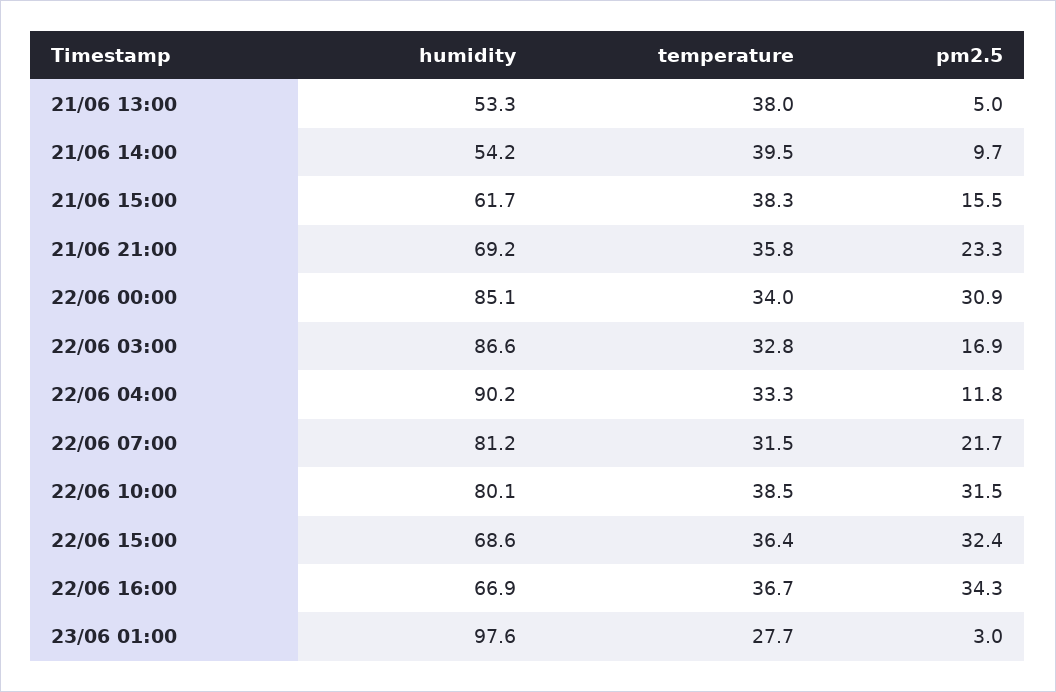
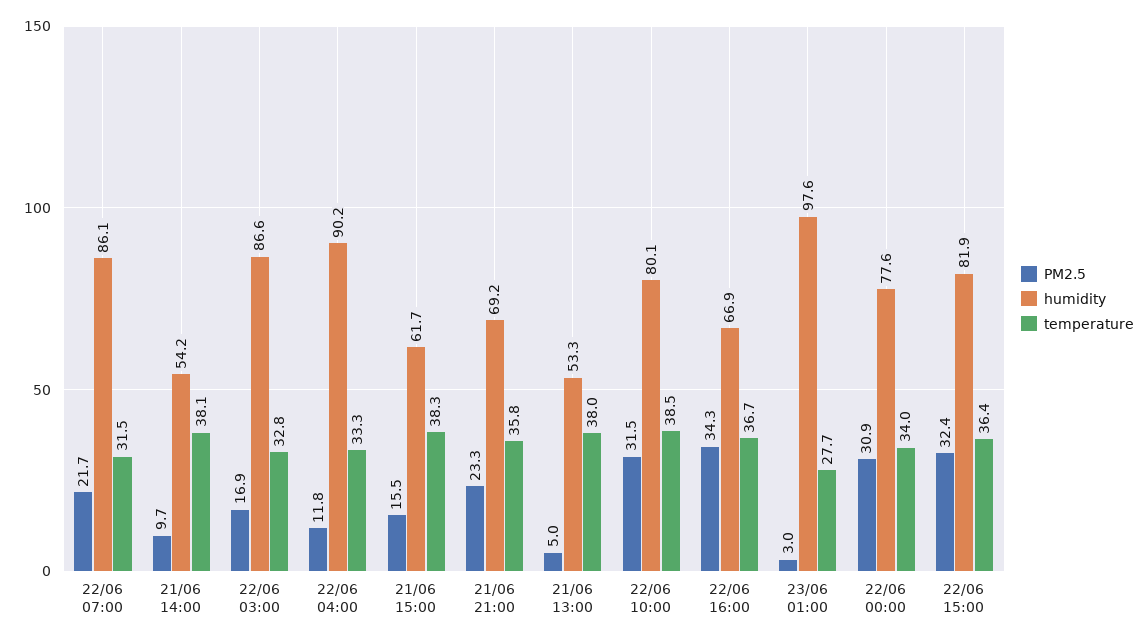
temperature, 21/06 14:00: 39.5 -> 38.1
humidity, 22/06 00:00: 85.1 -> 77.6
humidity, 22/06 07:00: 81.2 -> 86.1
humidity, 22/06 15:00: 68.6 -> 81.9

